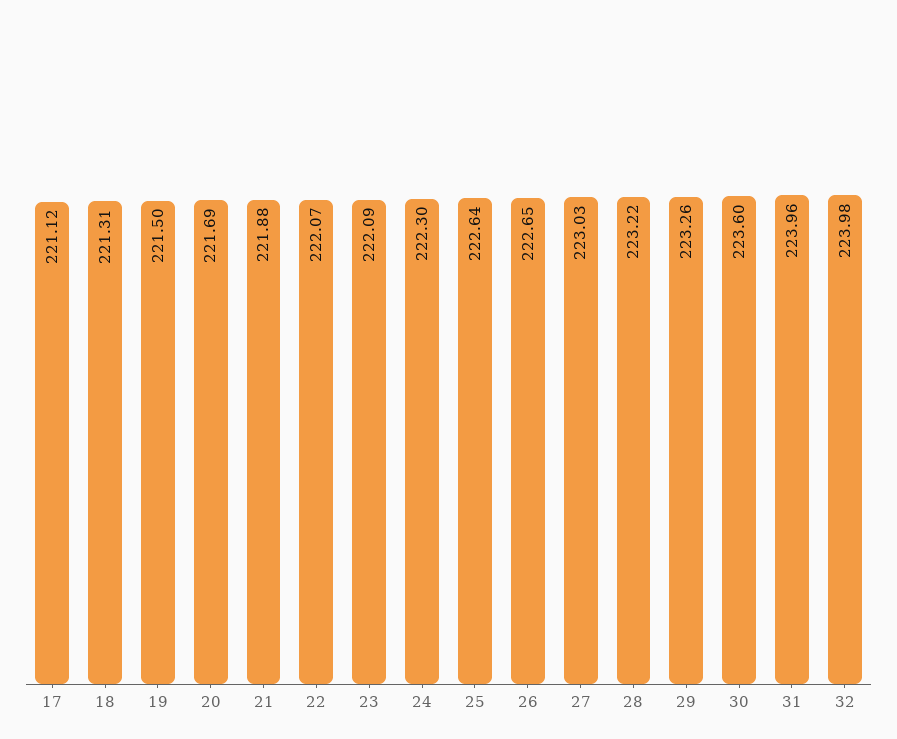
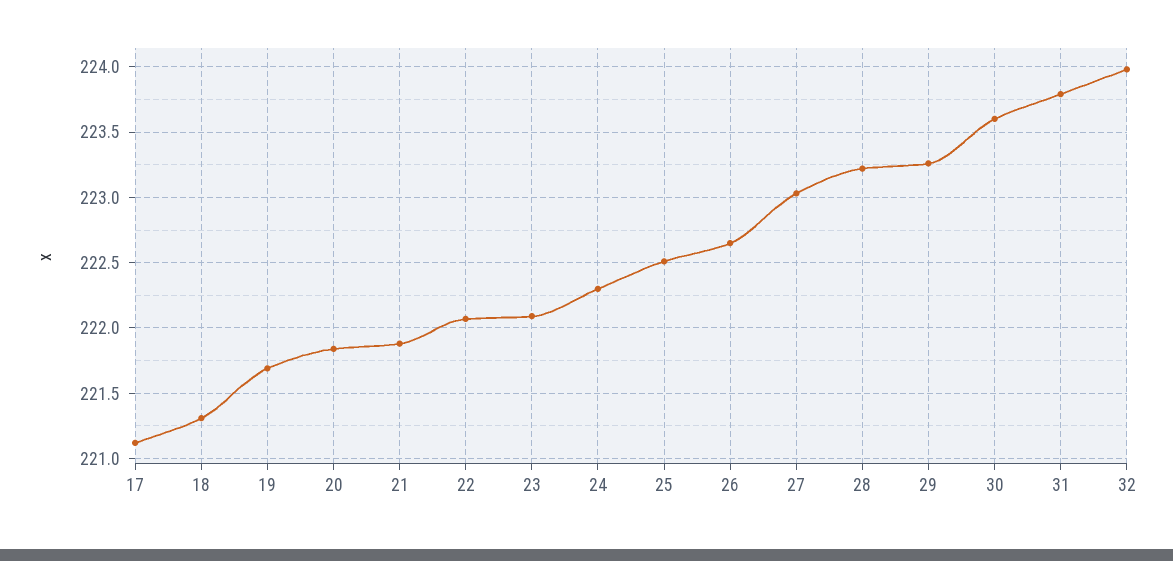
19: 221.5 -> 221.7
20: 221.69 -> 221.85
25: 222.64 -> 222.5
31: 223.96 -> 223.8

